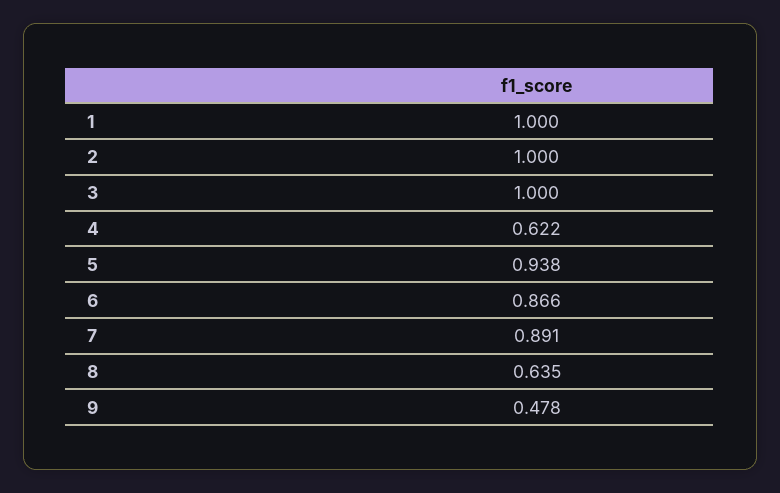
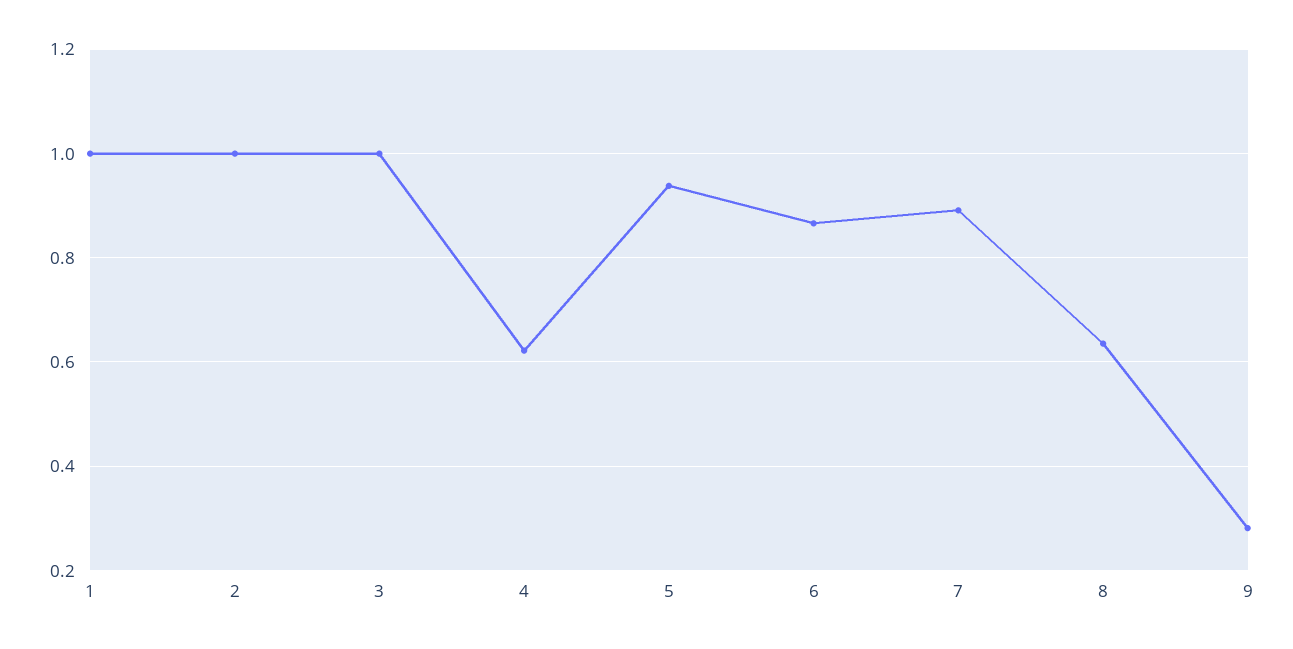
9: 0.478 -> 0.28

